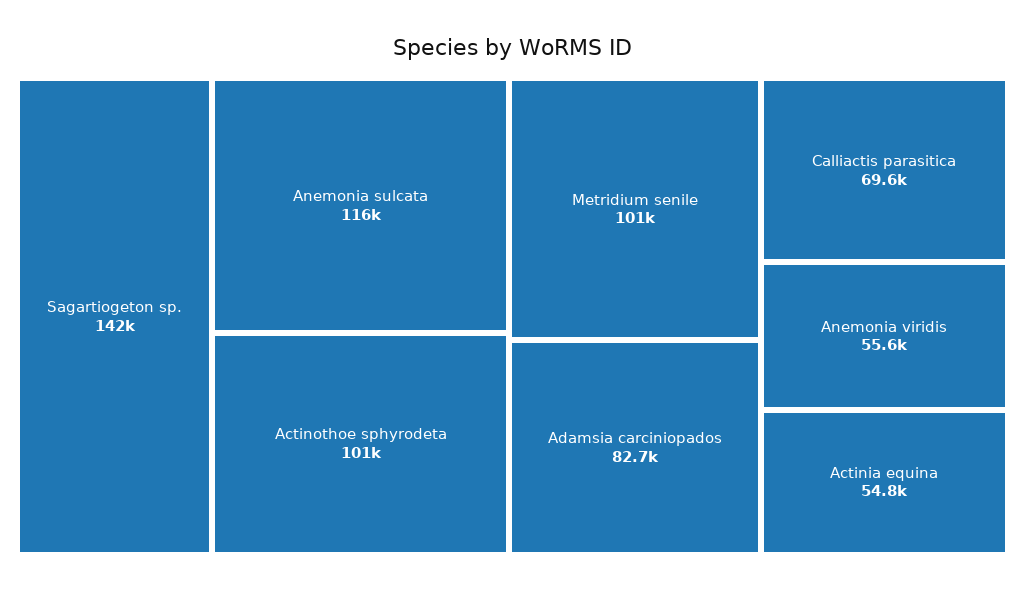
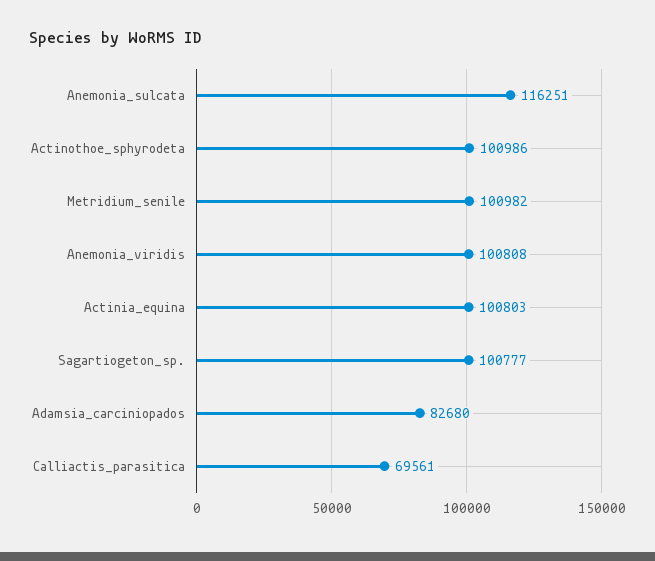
Sagartiogeton sp.: 142000 -> 100777
Anemonia viridis: 55600 -> 100808
Actinia equina: 54800 -> 100803

